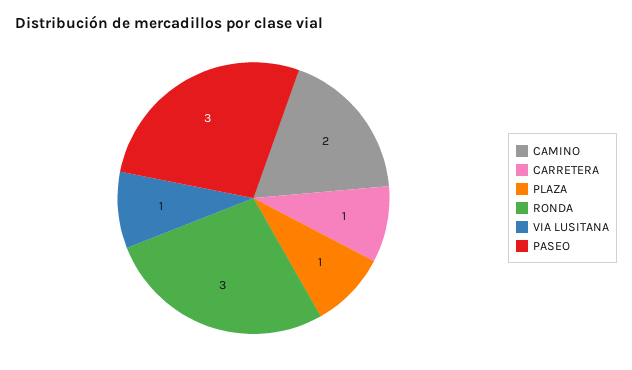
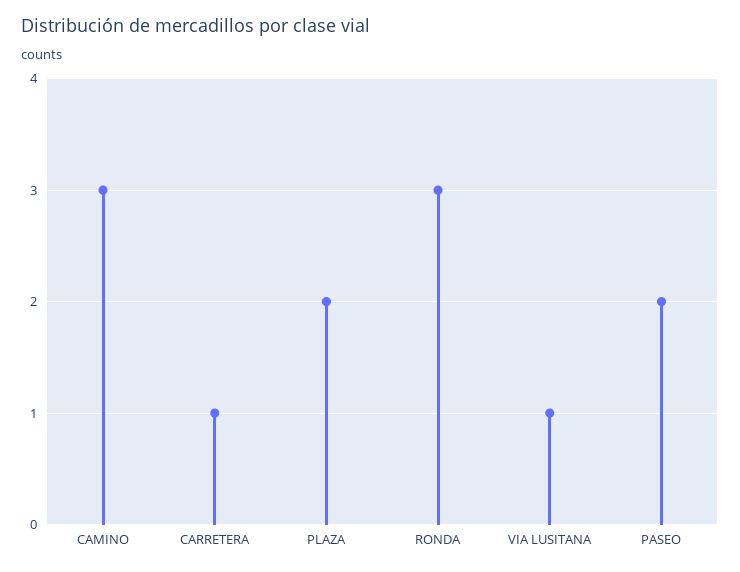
CAMINO: 2 -> 3
PLAZA: 1 -> 2
PASEO: 3 -> 2

